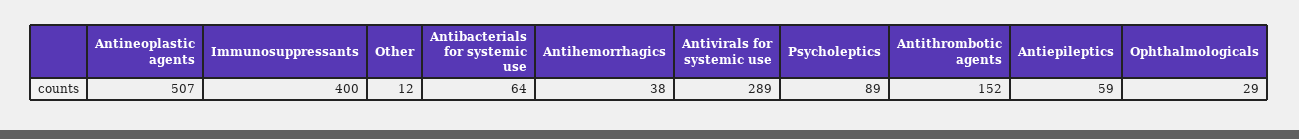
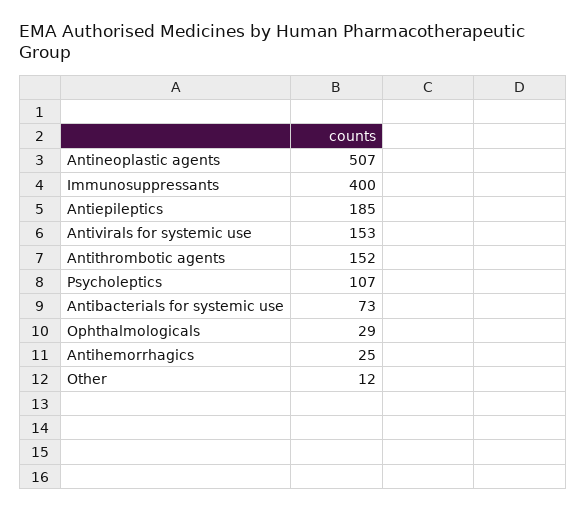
Antibacterials for systemic use: 64 -> 73
Antihemorrhagics: 38 -> 25
Antivirals for systemic use: 289 -> 153
Psycholeptics: 89 -> 107
Antiepileptics: 59 -> 185

